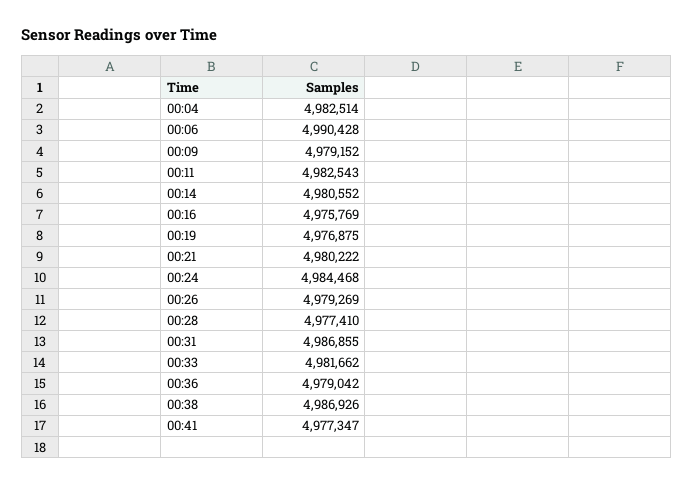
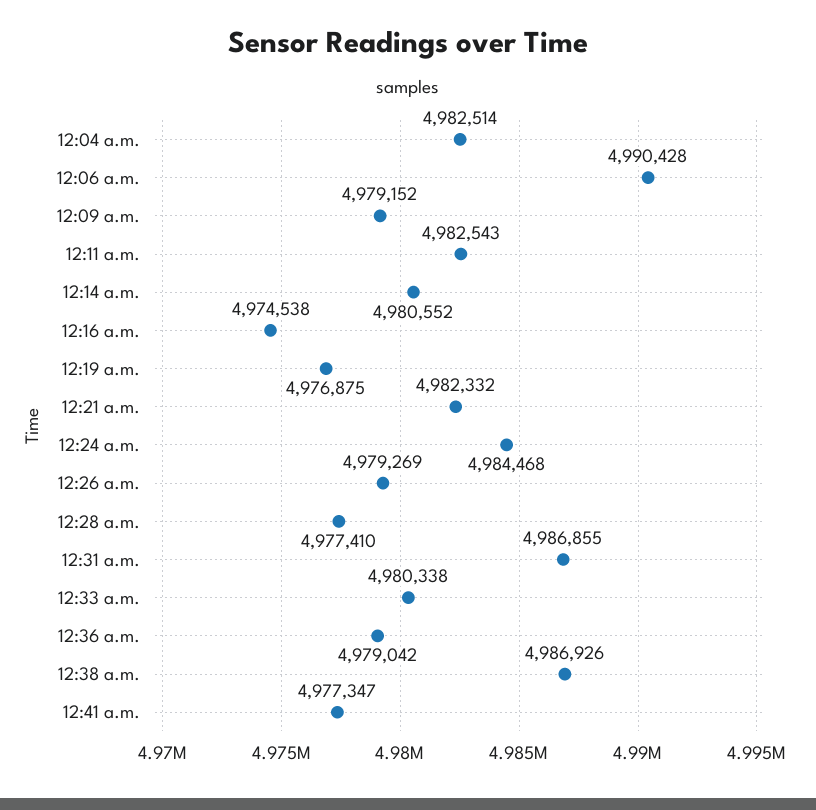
00:16: 4975769 -> 4974538
00:21: 4980222 -> 4982332
00:33: 4981662 -> 4980338

